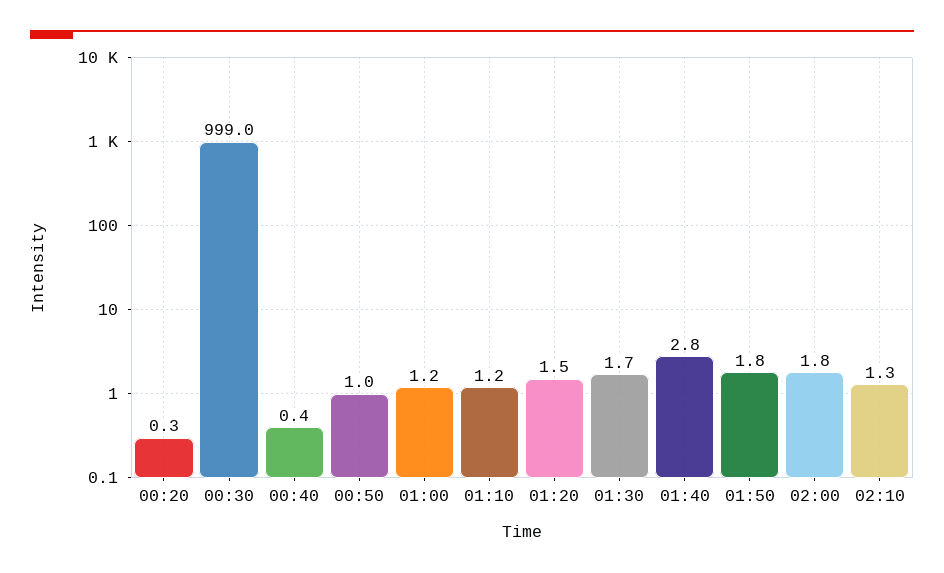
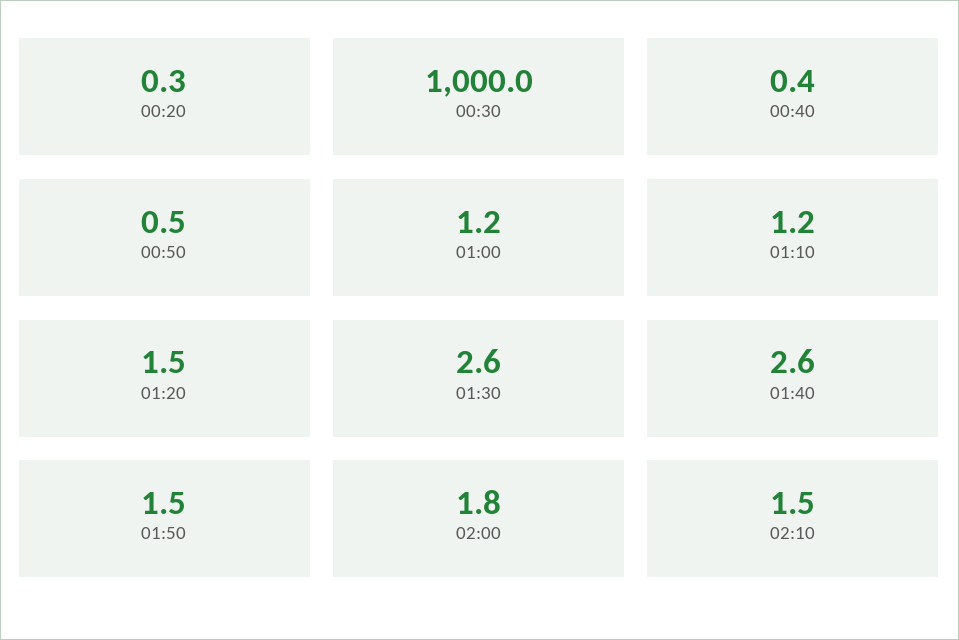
00:30: 999 -> 1000
00:50: 1 -> 0.5
01:30: 1.7 -> 2.6
01:40: 2.8 -> 2.6
01:50: 1.8 -> 1.5
02:10: 1.3 -> 1.5

